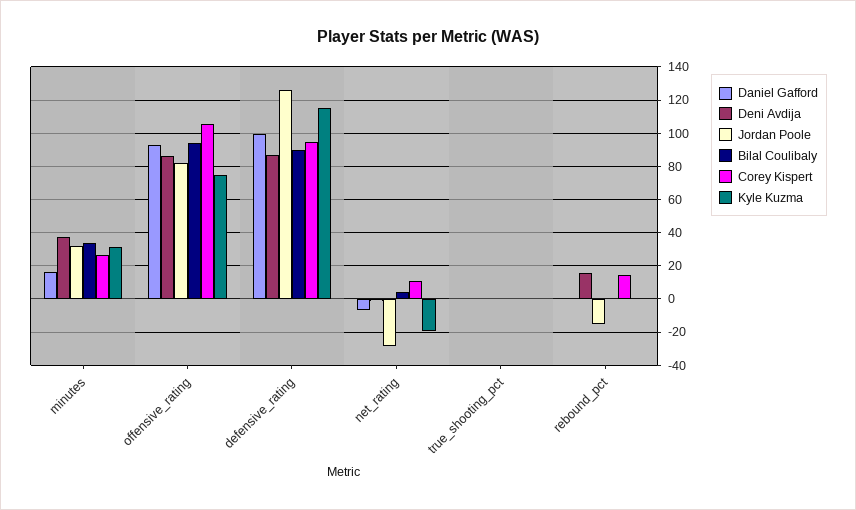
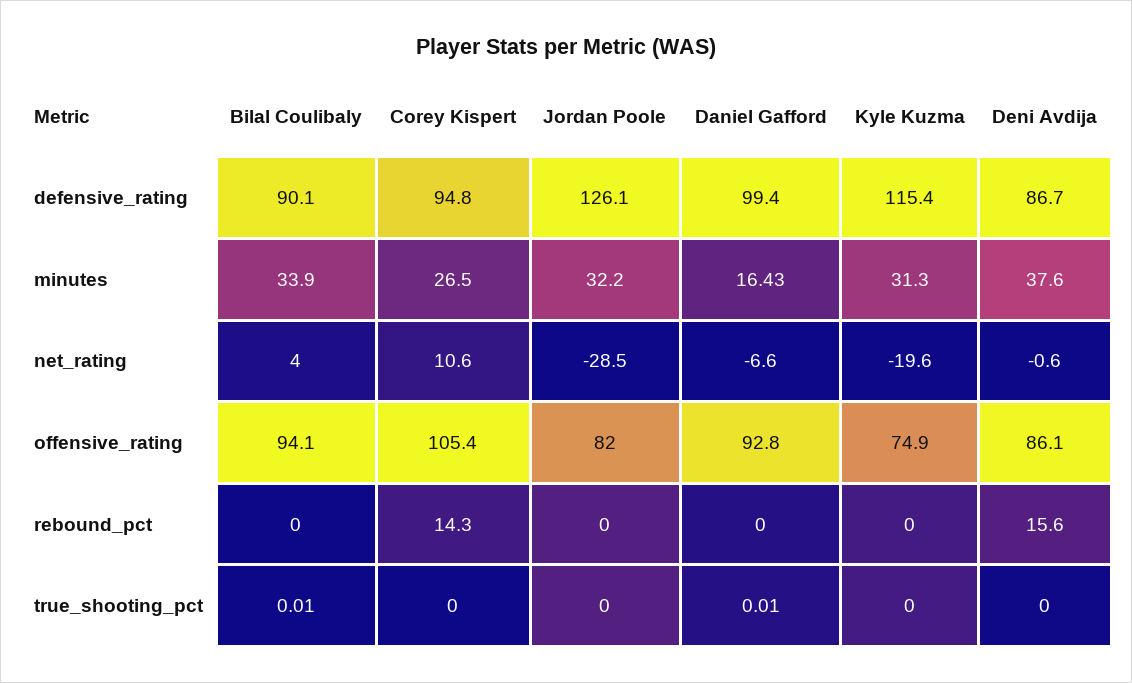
Jordan Poole, rebound_pct: -15 -> 0

